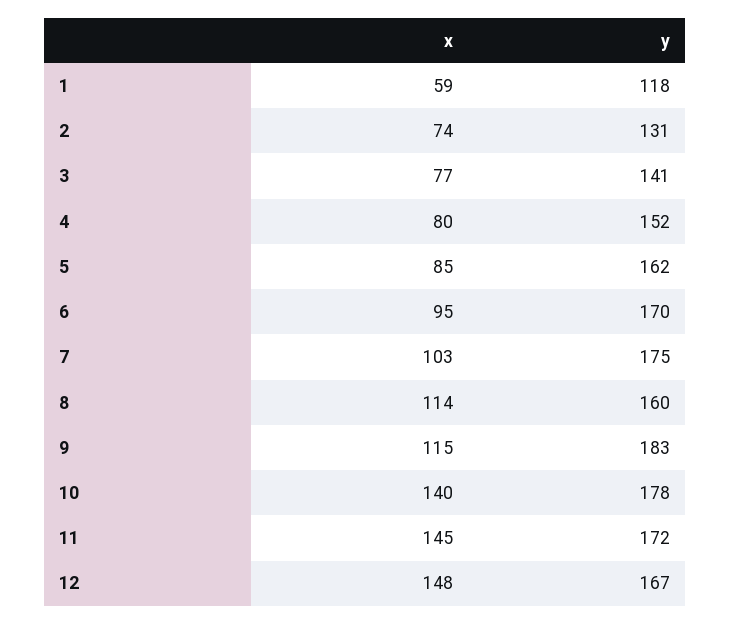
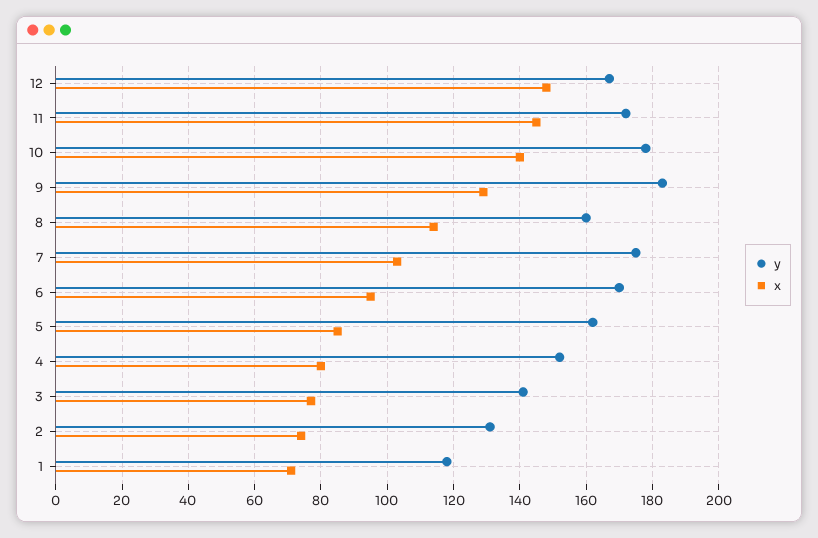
x, 1: 59 -> 70
x, 9: 115 -> 130

